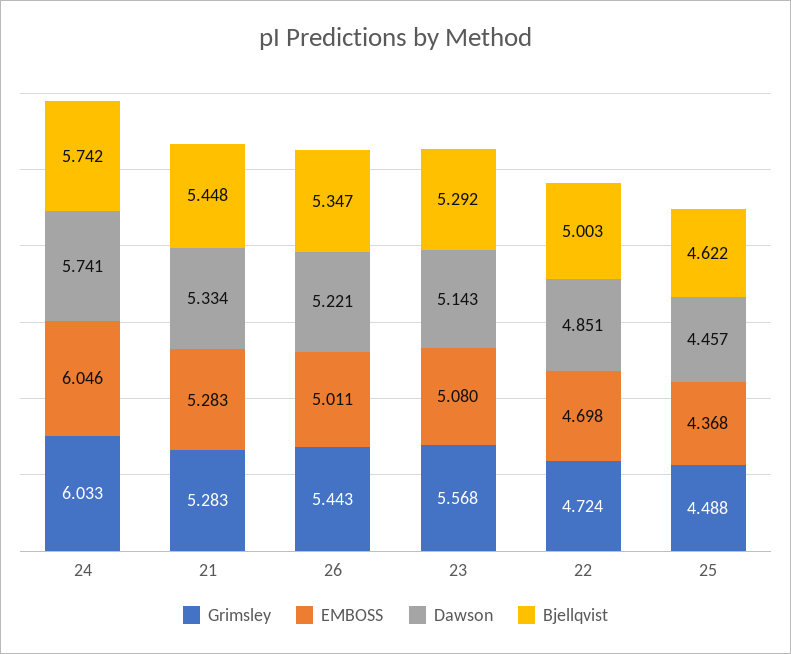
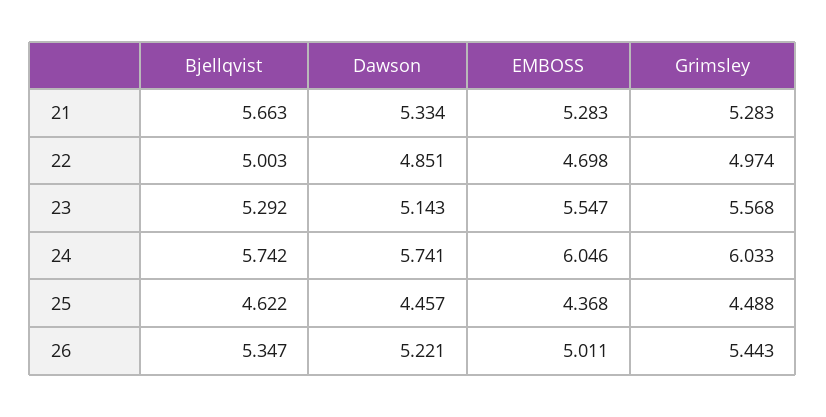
Bjellqvist, 21: 5.448 -> 5.663
EMBOSS, 23: 5.08 -> 5.547
Grimsley, 22: 4.724 -> 4.974

